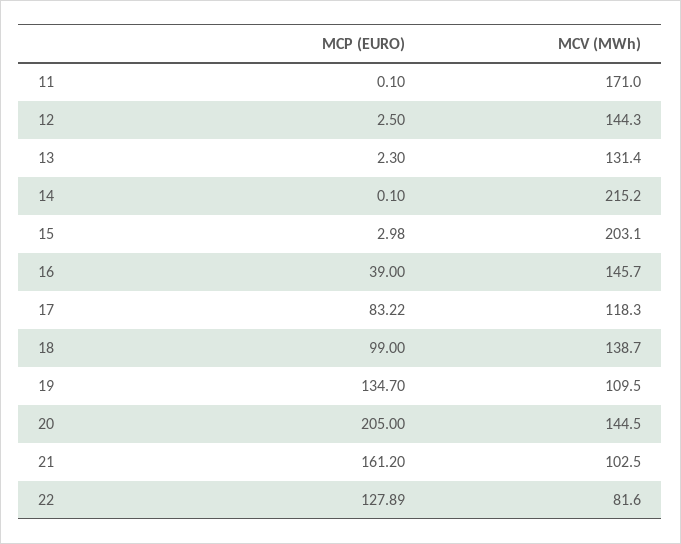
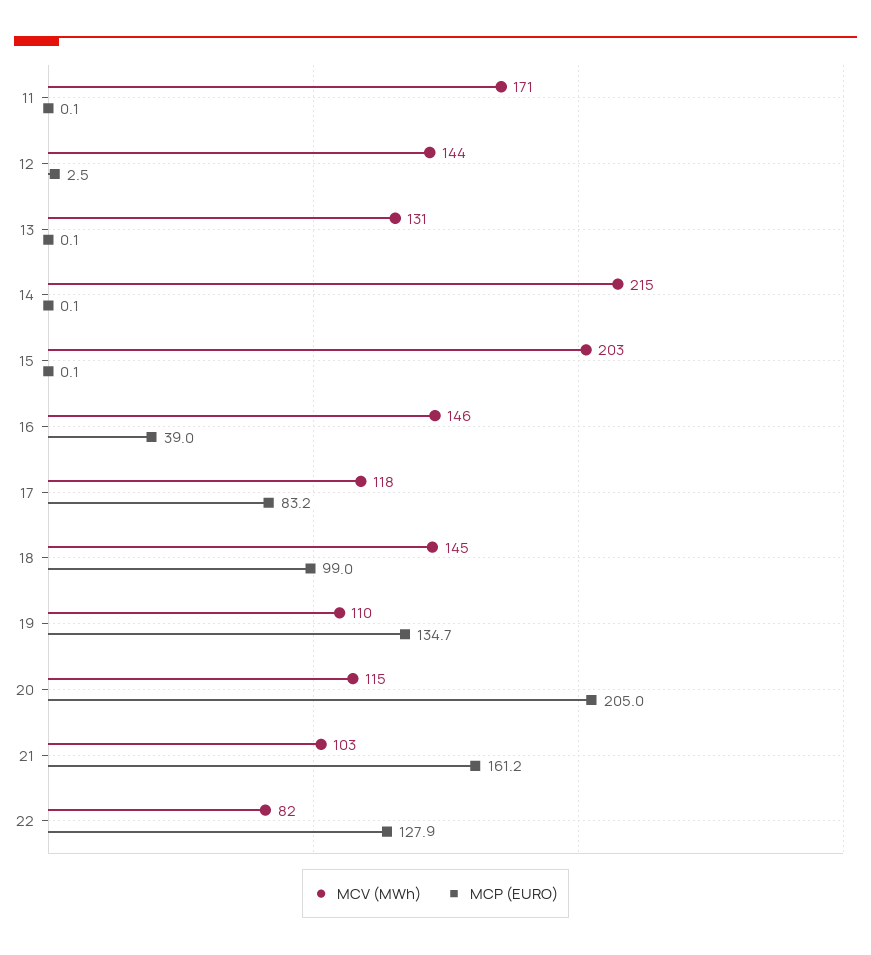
MCP (EURO), 13: 2.3 -> 0.1
MCP (EURO), 15: 2.98 -> 0.1
MCV (MWh), 18: 138.7 -> 145
MCV (MWh), 20: 144.5 -> 115

